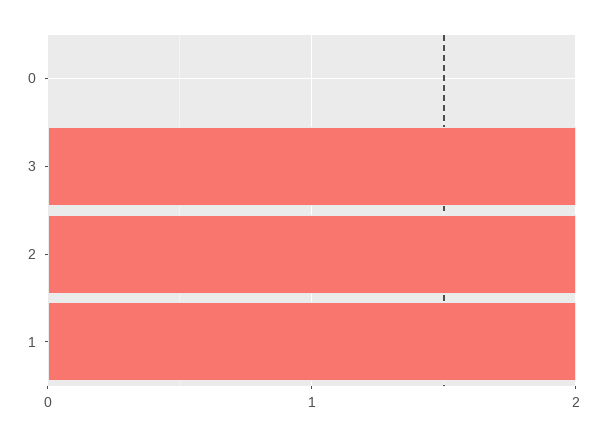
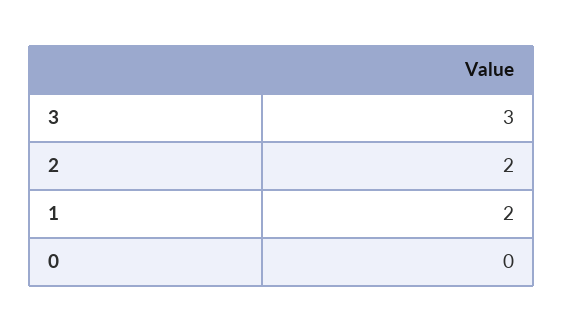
3: 2 -> 3

